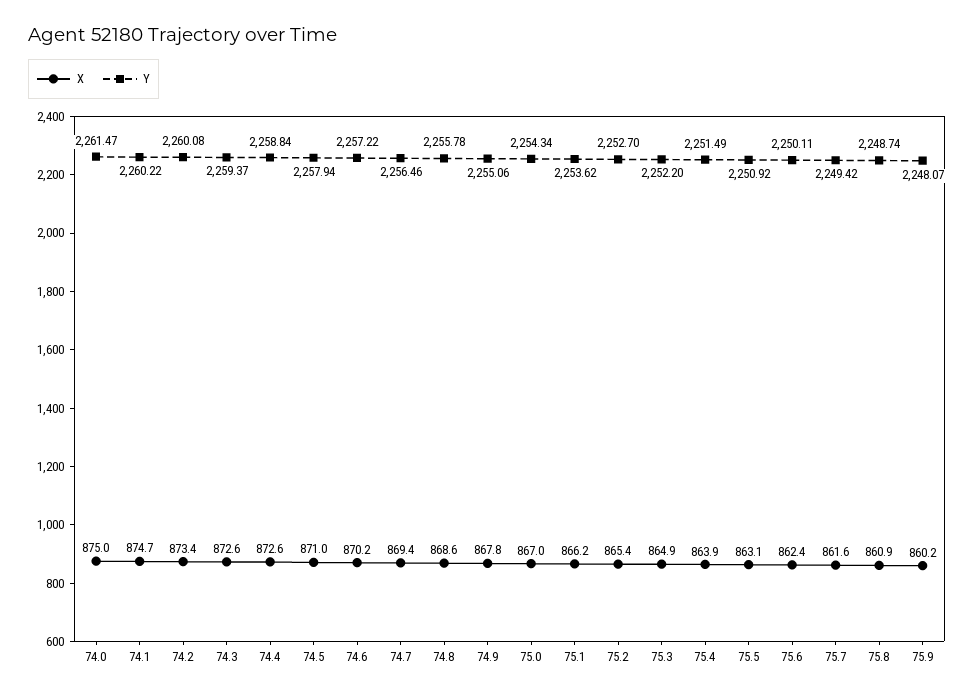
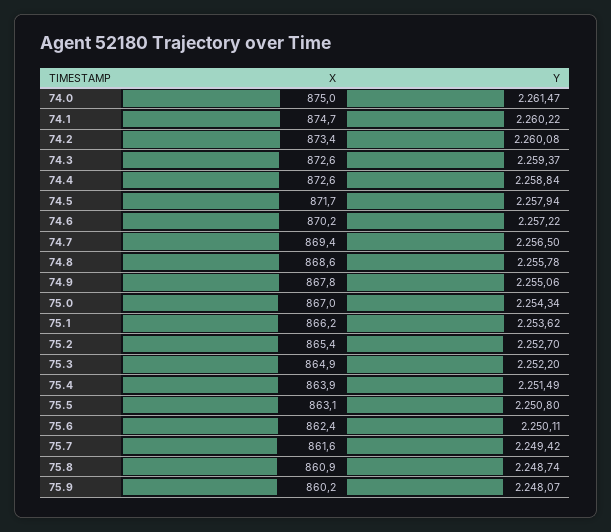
X, 74.5: 871 -> 871.7
Y, 74.7: 2256.46 -> 2256.5
Y, 75.5: 2250.92 -> 2250.8

